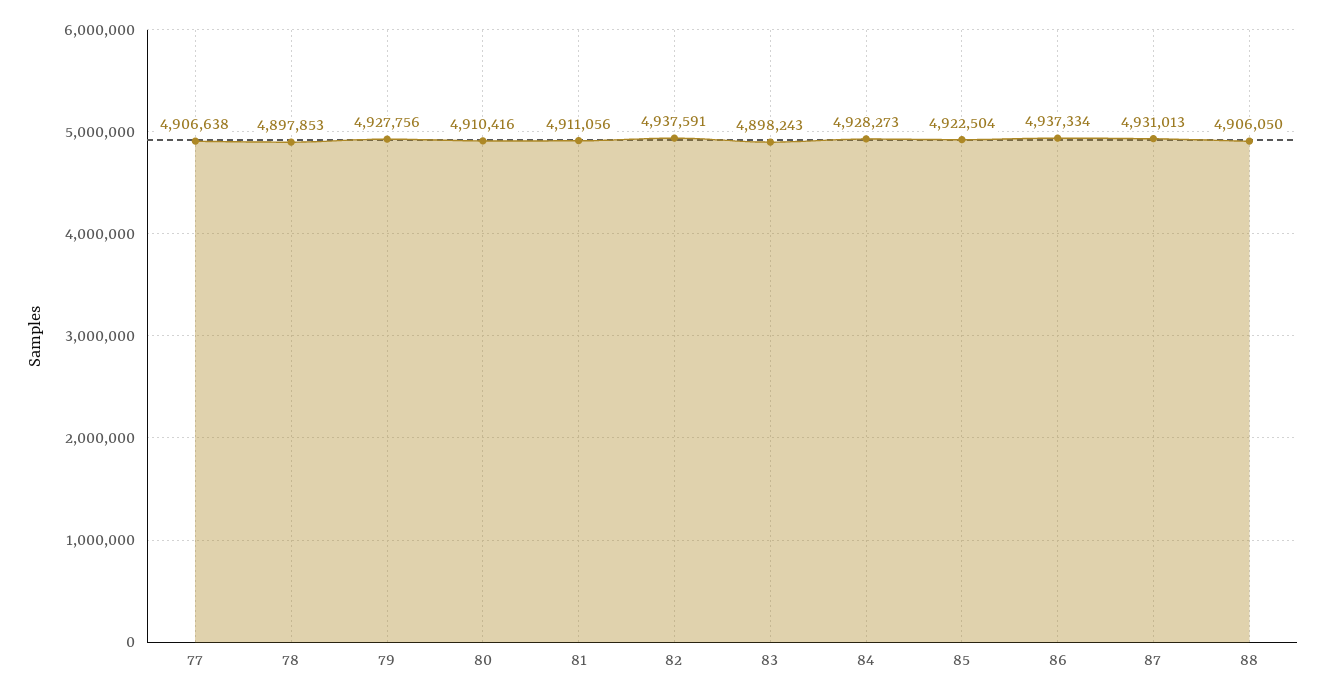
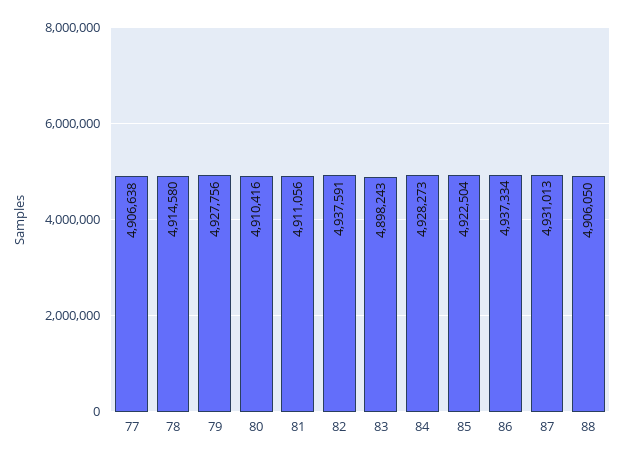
78: 4897853 -> 4914580

